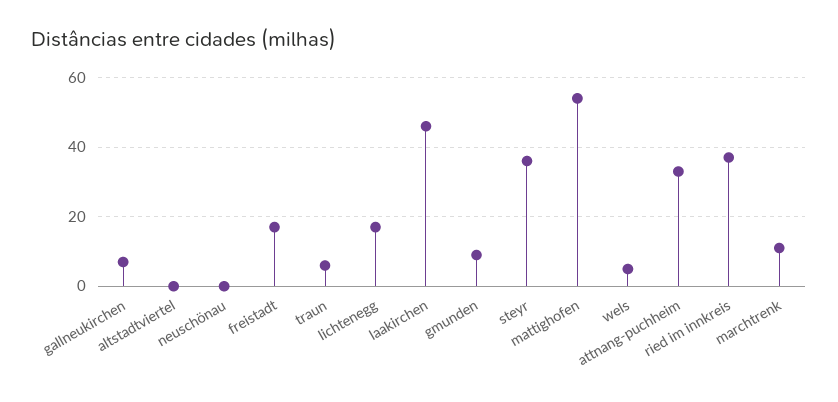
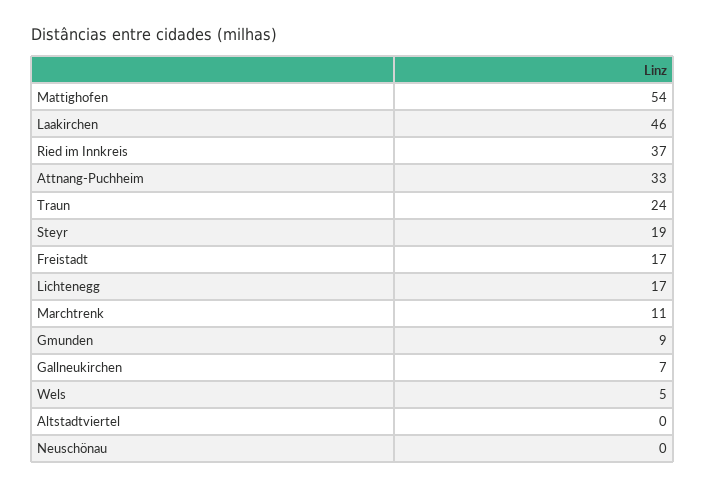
traun: 5 -> 24
steyr: 35 -> 19

